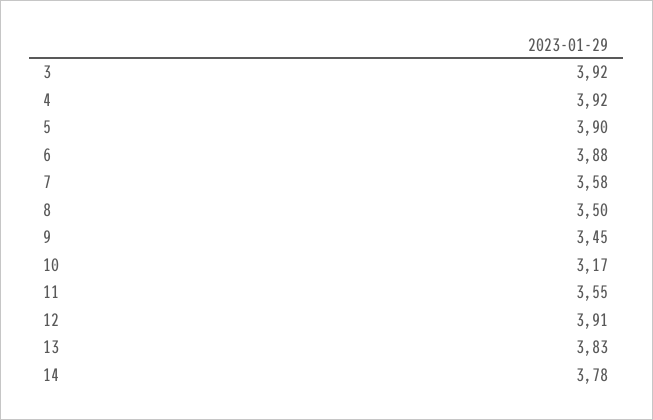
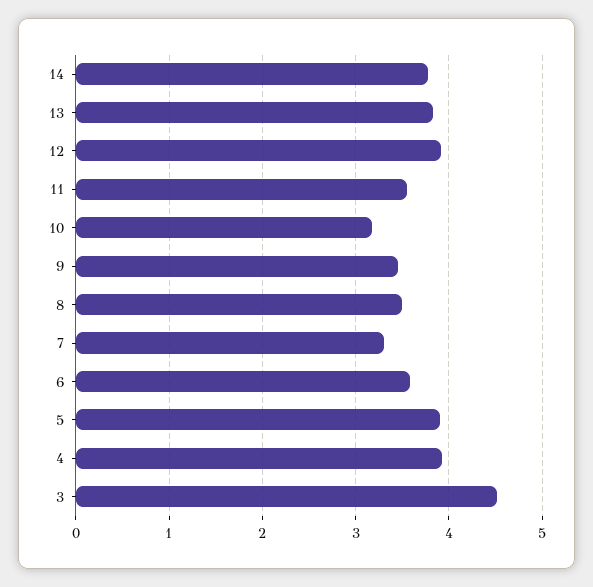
3: 3.92 -> 4.5
6: 3.88 -> 3.6
7: 3.58 -> 3.3

